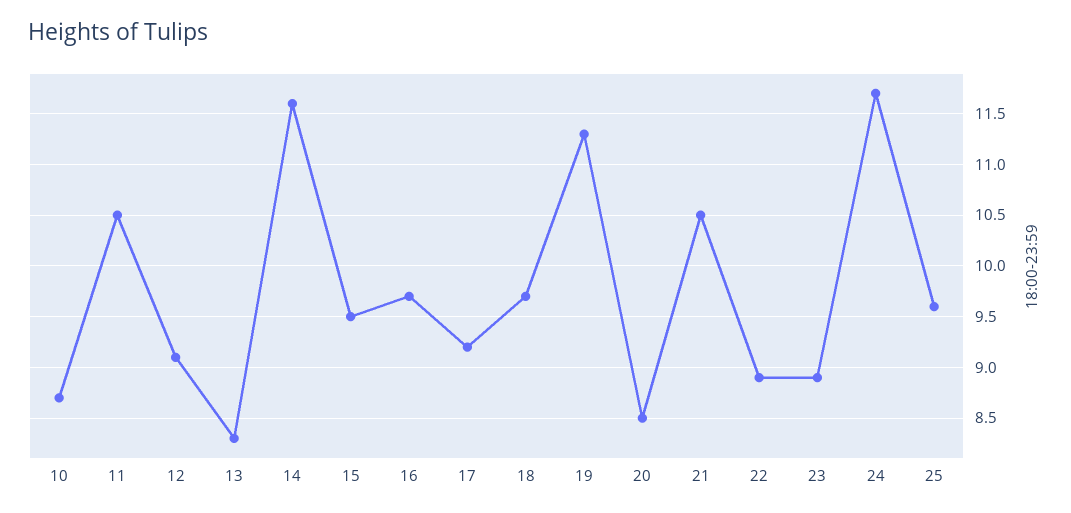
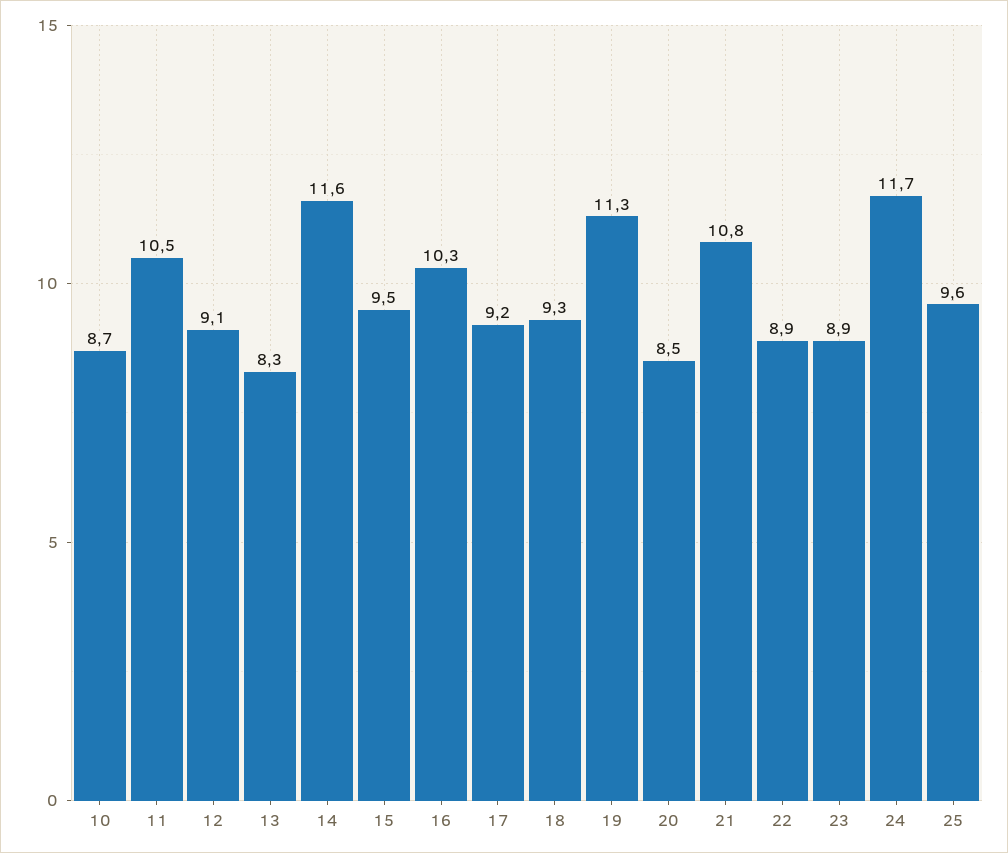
16: 9.7 -> 10.3
18: 9.7 -> 9.3
21: 10.5 -> 10.8

